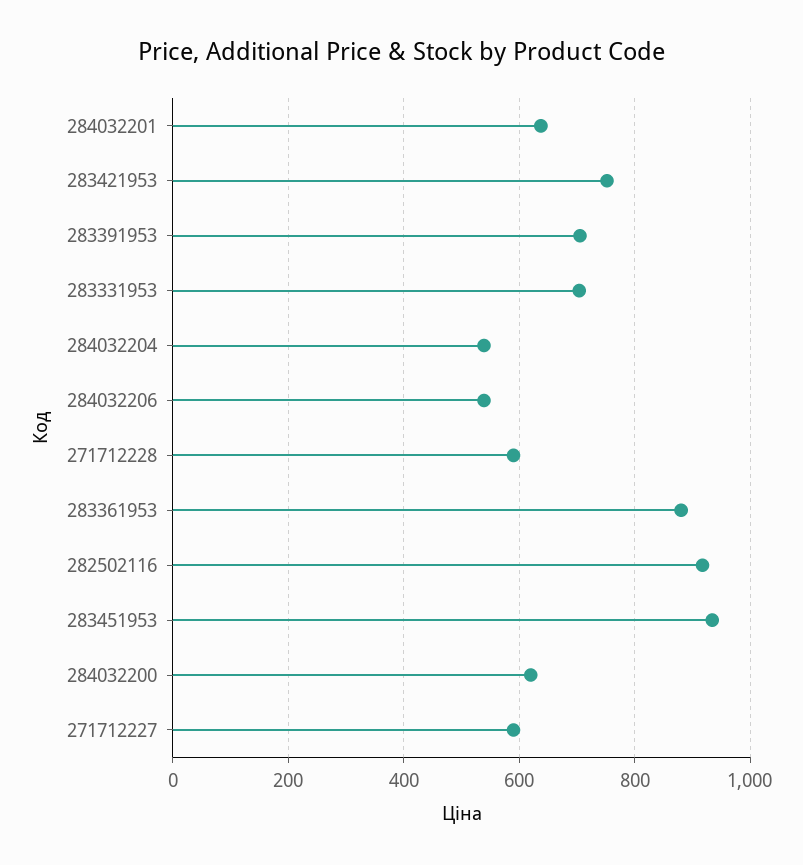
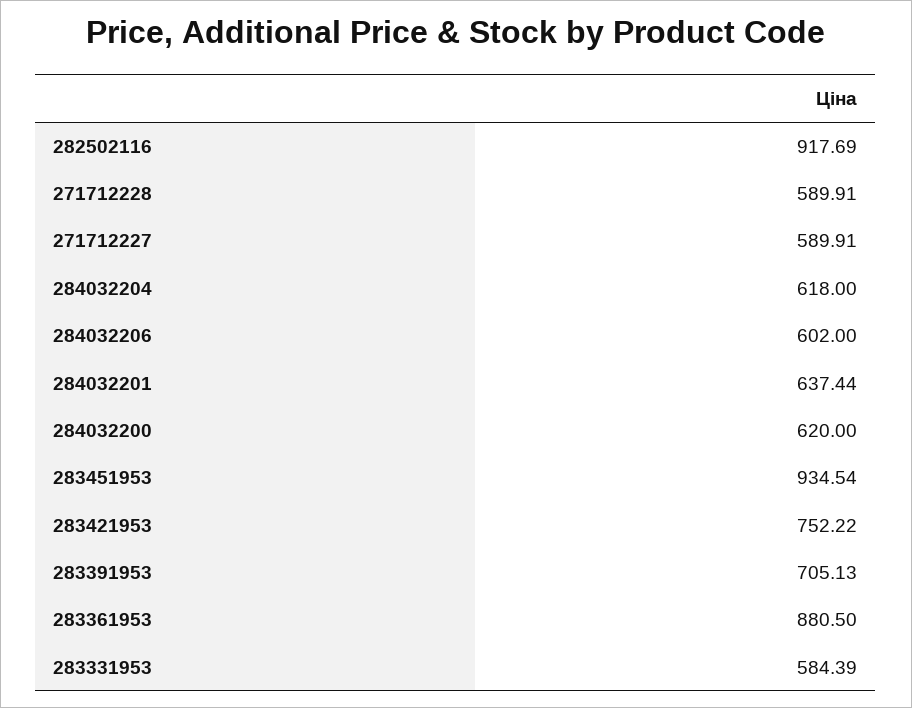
283331953: 700 -> 584.39
284032204: 540 -> 618
284032206: 540 -> 602

